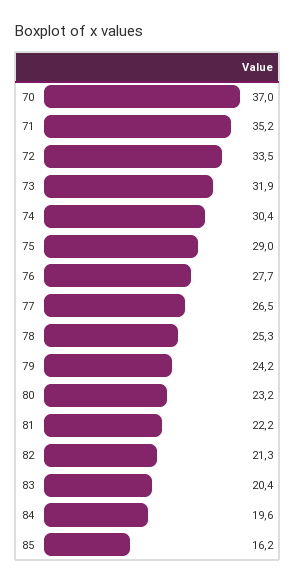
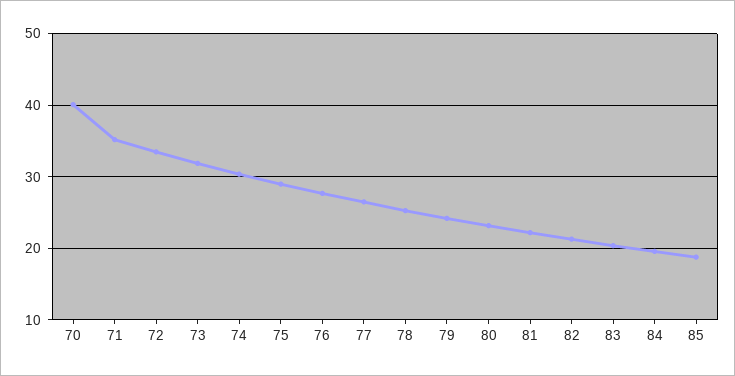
70: 37 -> 40
85: 16.2 -> 19

